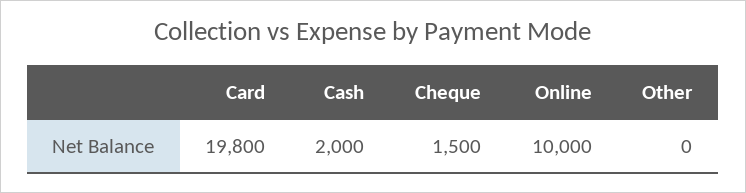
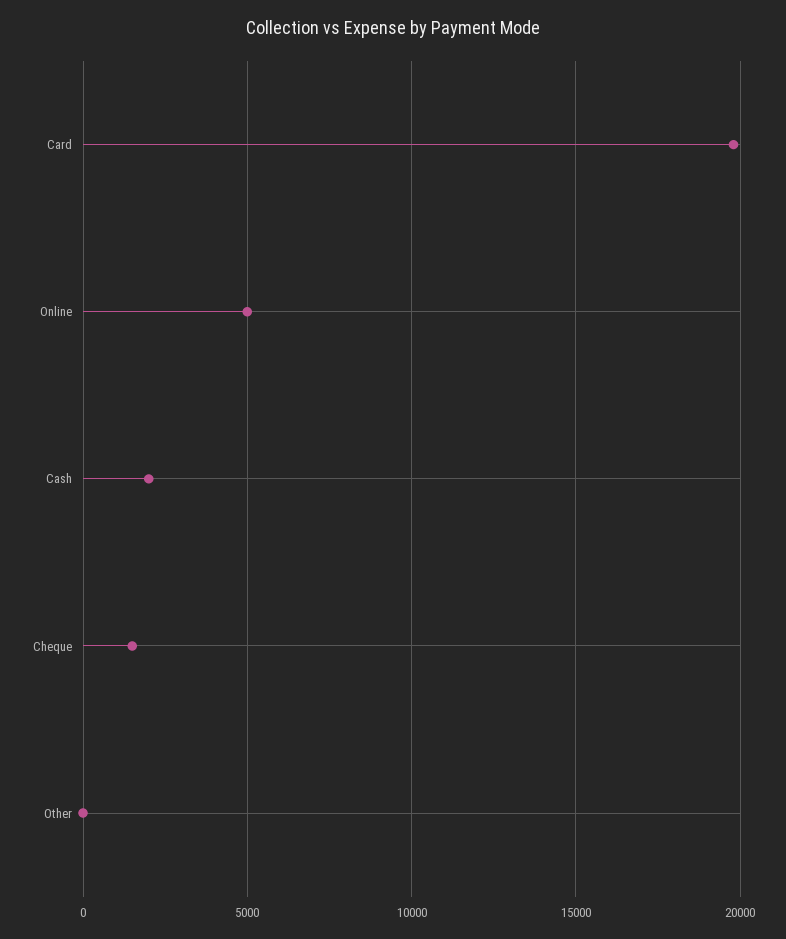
Online: 10000 -> 5000

